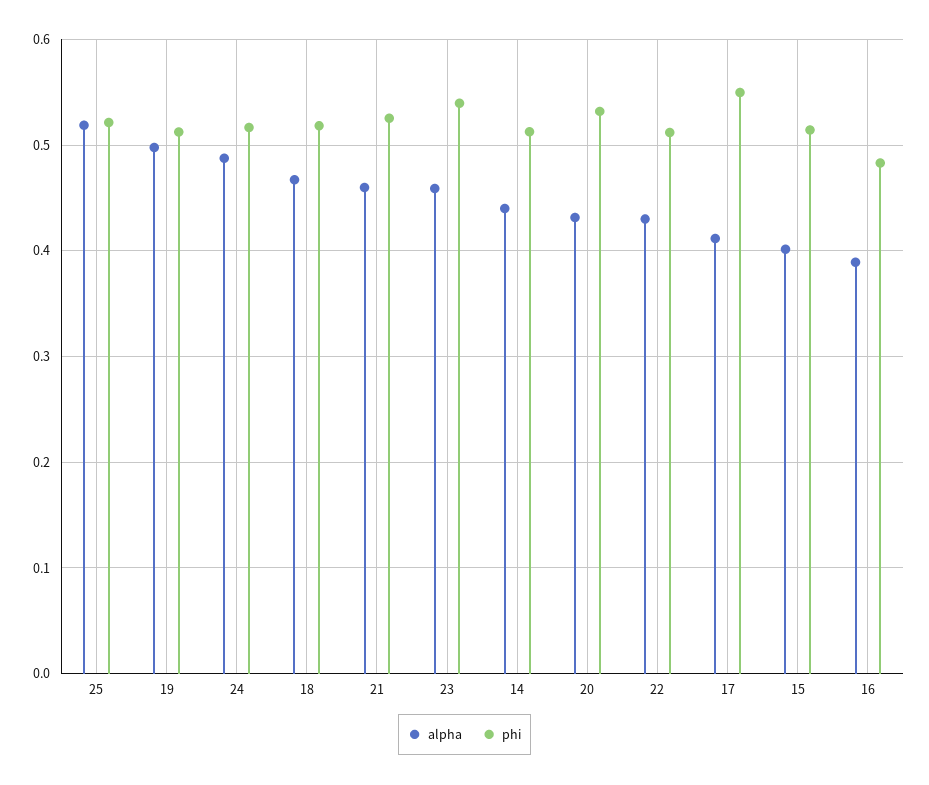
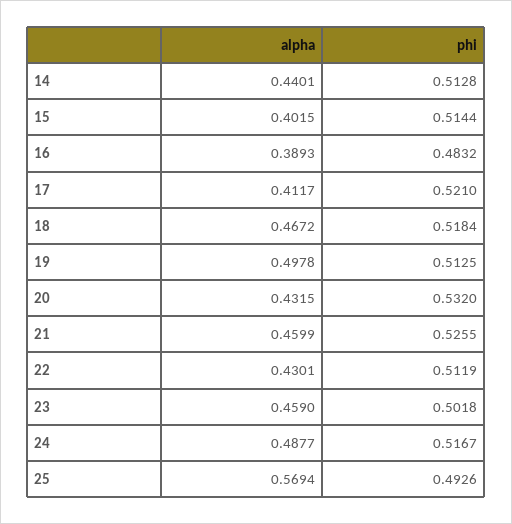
alpha, 25: 0.52 -> 0.5694
phi, 25: 0.52 -> 0.4926
phi, 23: 0.54 -> 0.5018
phi, 17: 0.55 -> 0.521

